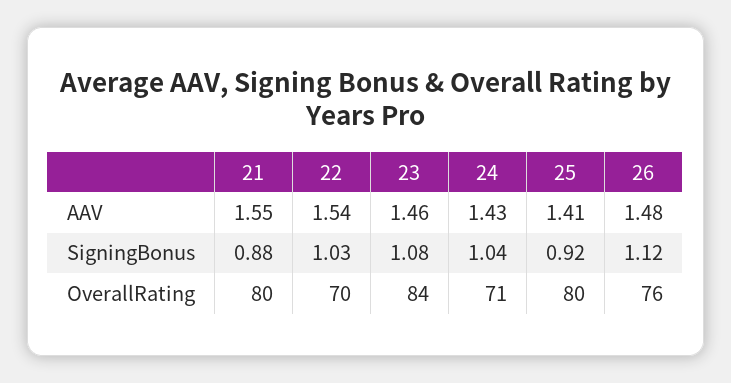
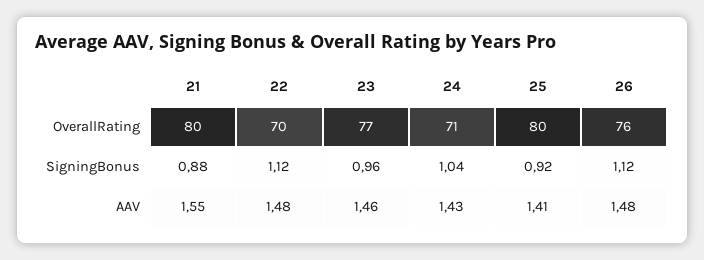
22, AAV: 1.54 -> 1.48
22, SigningBonus: 1.03 -> 1.12
23, SigningBonus: 1.08 -> 0.96
23, OverallRating: 84 -> 77

